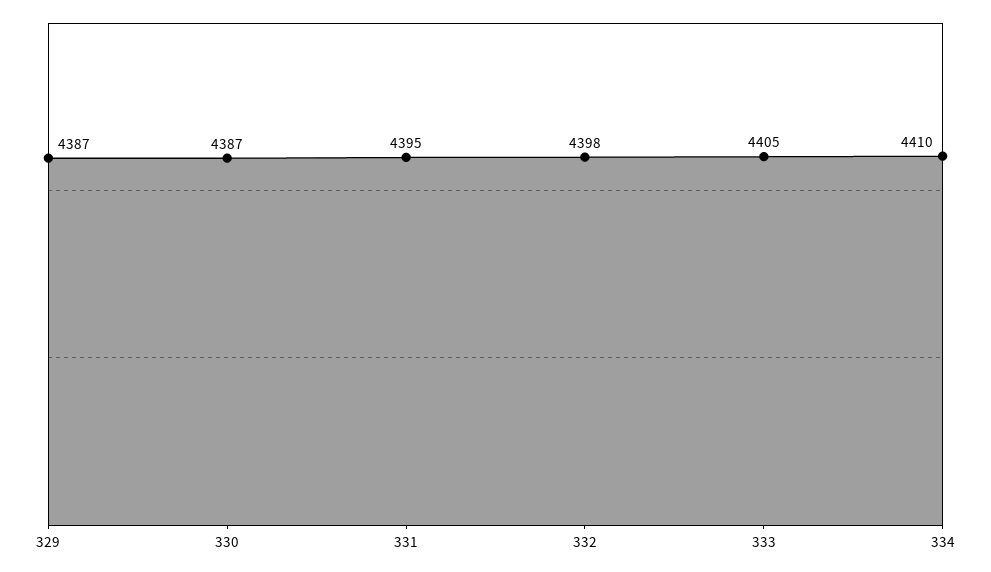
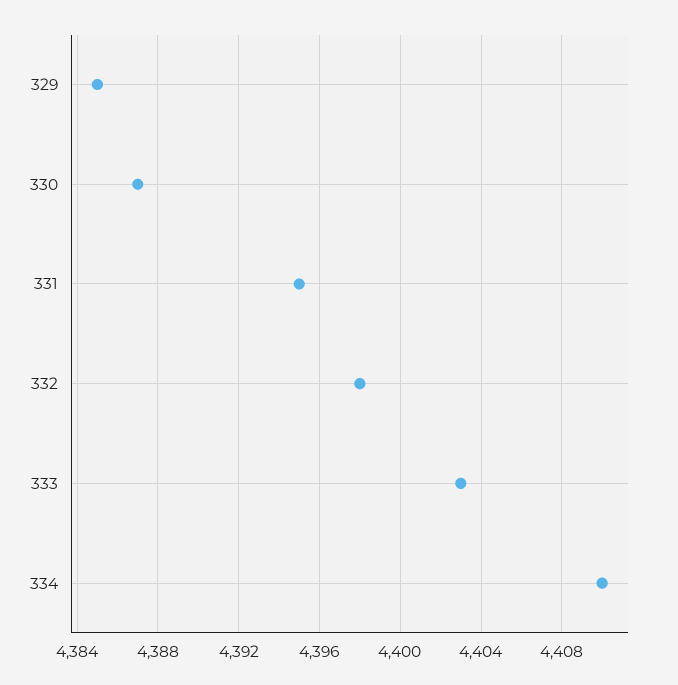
329: 4387 -> 4385
333: 4405 -> 4403

